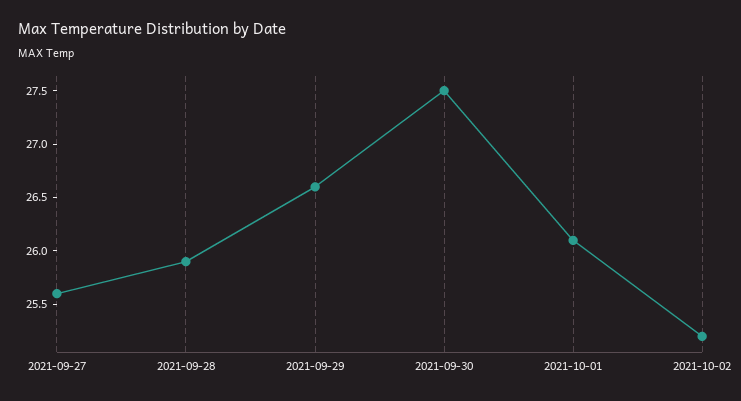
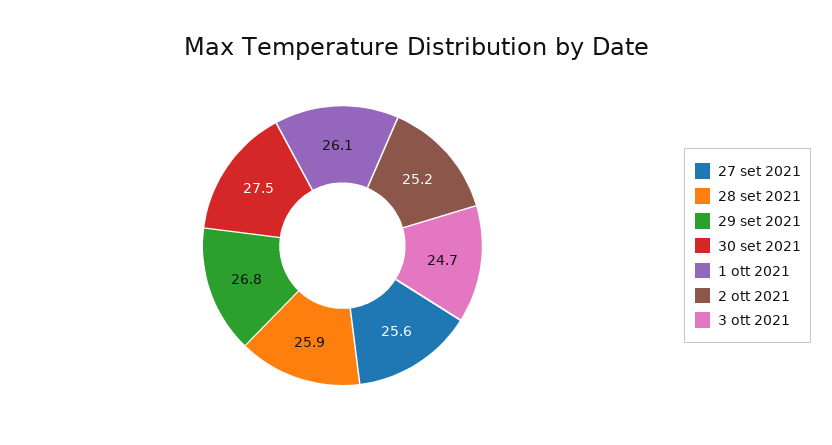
2021-09-29: 26.6 -> 26.8
3 ott 2021: none -> 24.7

